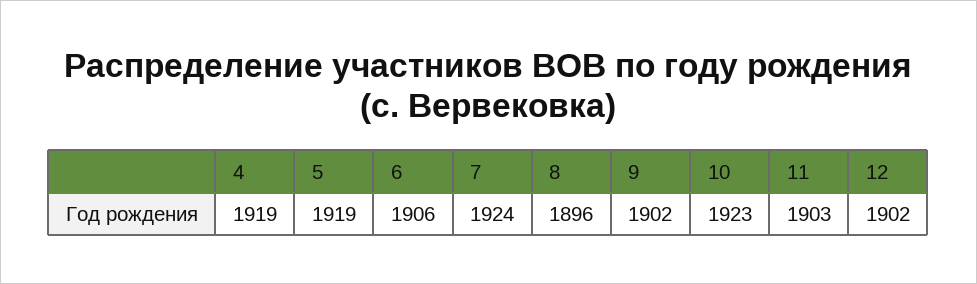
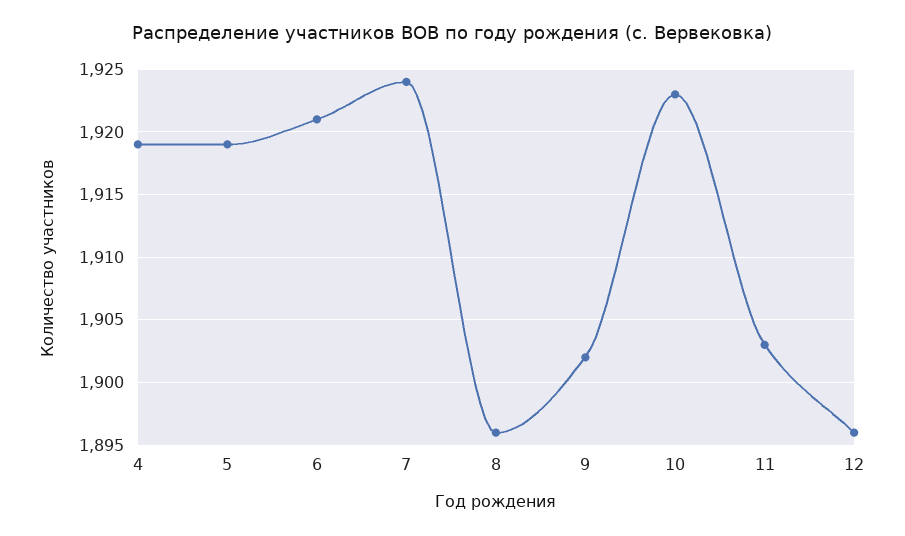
6: 1906 -> 1921
12: 1902 -> 1896

